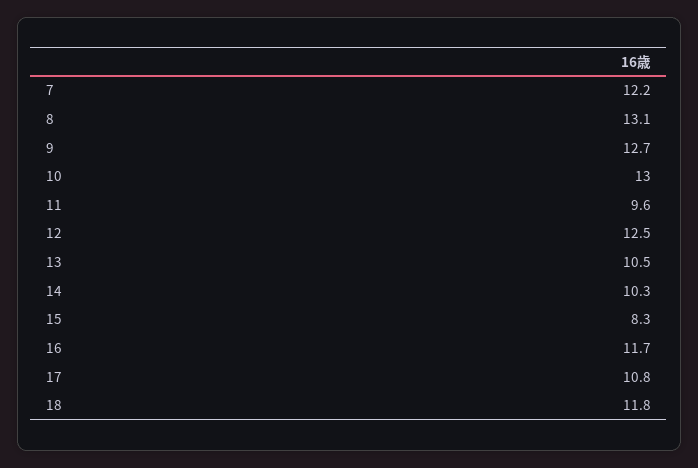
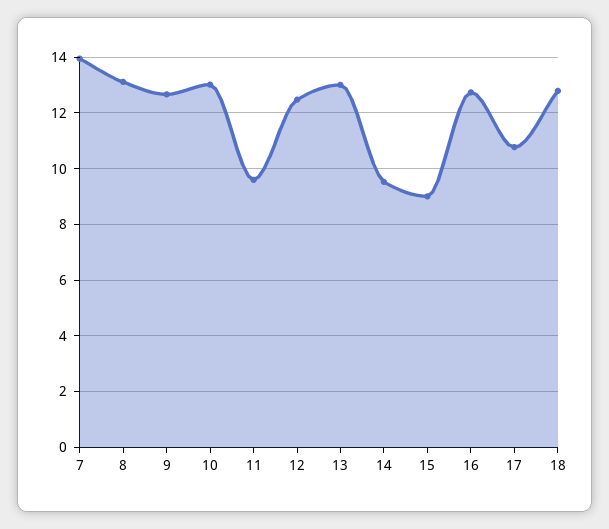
7: 12.2 -> 14
13: 10.5 -> 13
14: 10.3 -> 9.5
15: 8.3 -> 9
16: 11.7 -> 12.75
18: 11.8 -> 12.75

